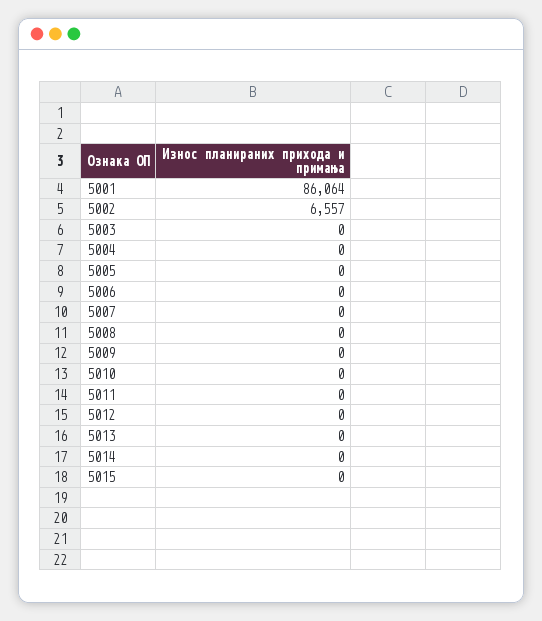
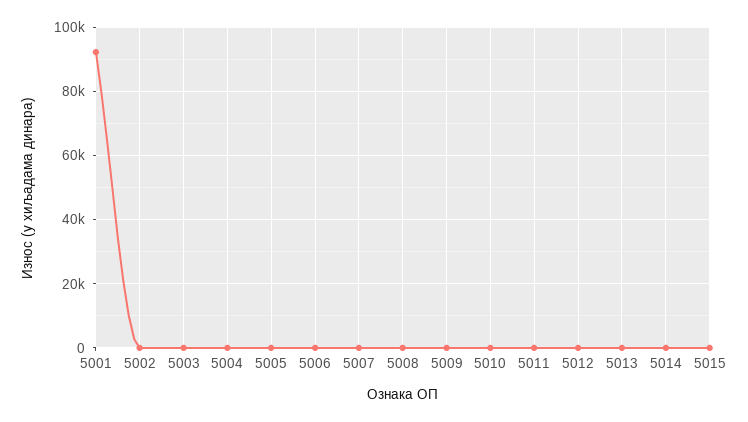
5001: 86064 -> 92000
5002: 6557 -> 0

